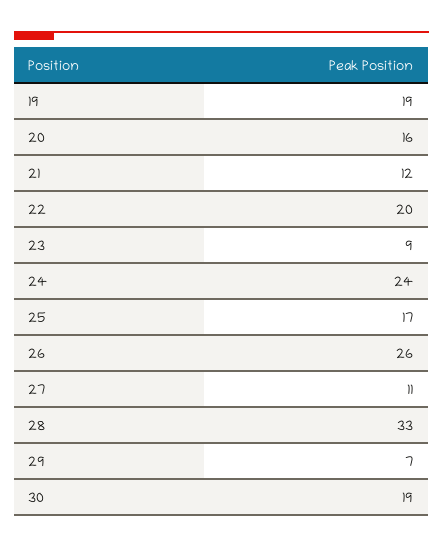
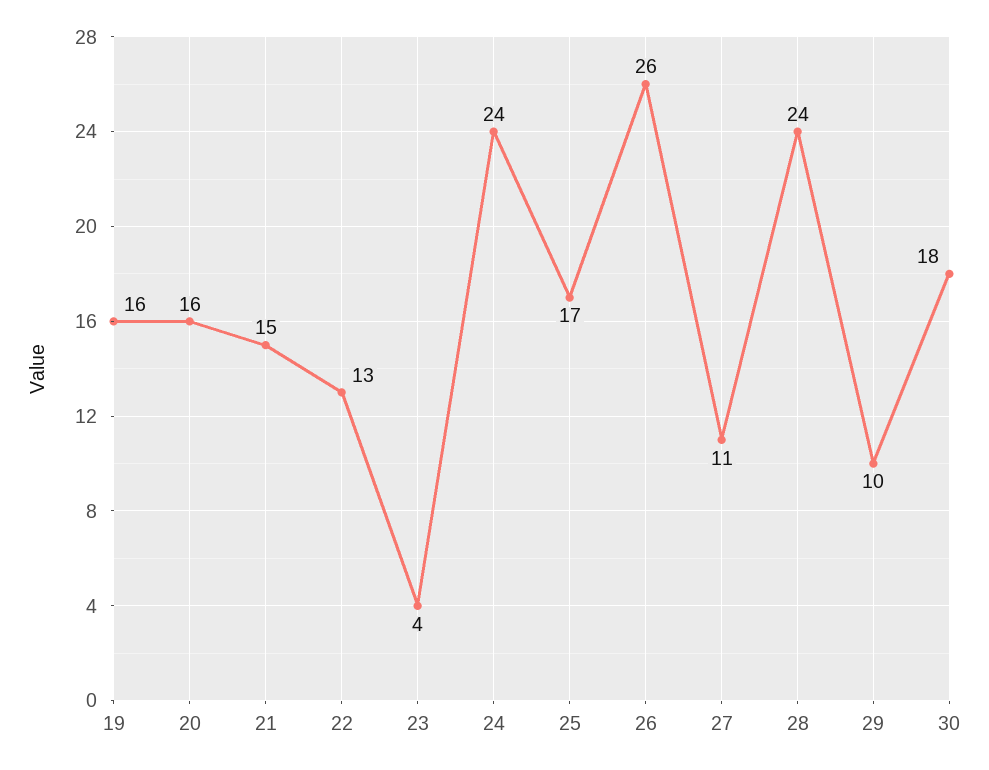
19: 19 -> 16
21: 12 -> 15
22: 20 -> 13
23: 9 -> 4
28: 33 -> 24
29: 7 -> 10
30: 19 -> 18

